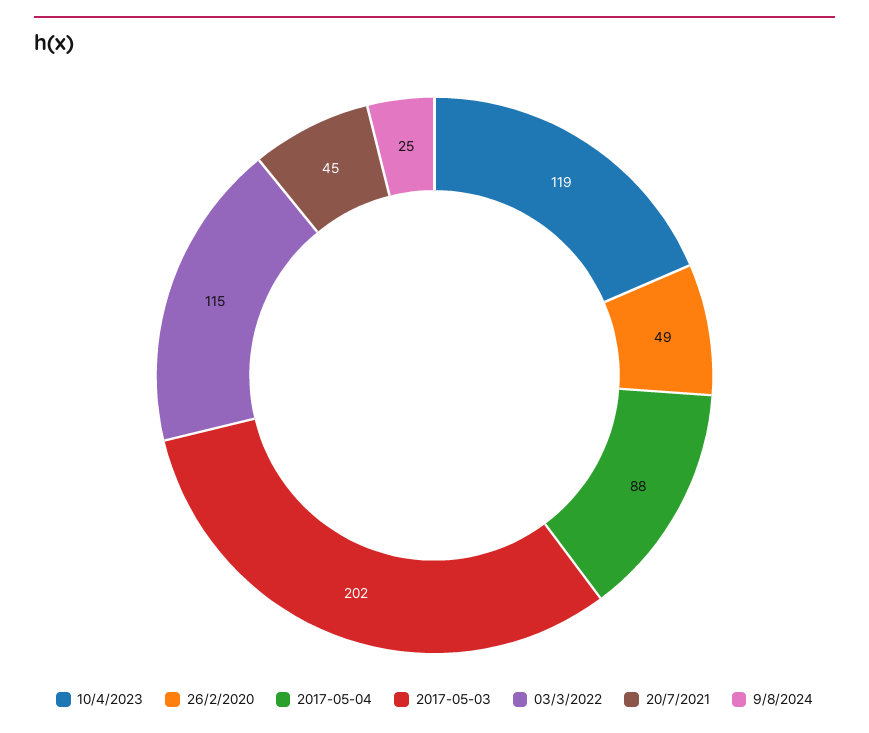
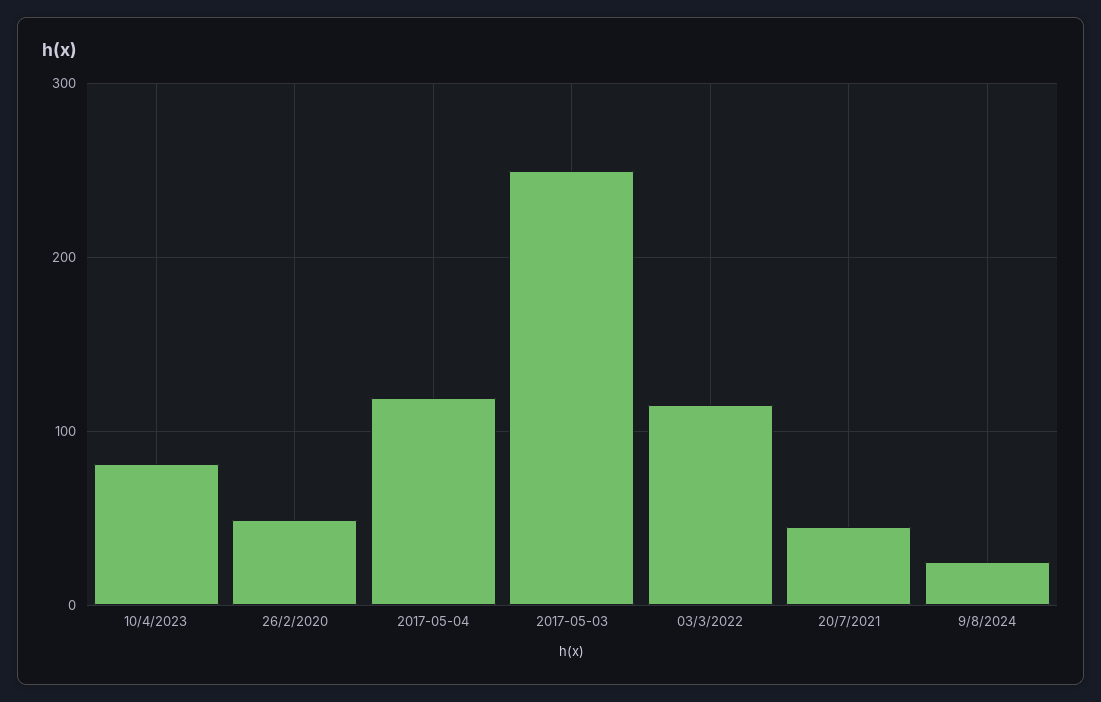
10/4/2023: 119 -> 80
2017-05-04: 88 -> 120
2017-05-03: 202 -> 250

